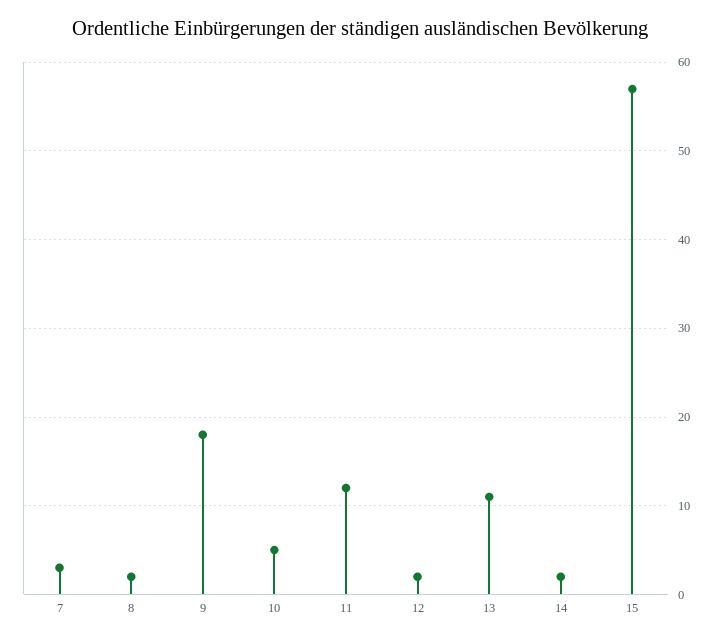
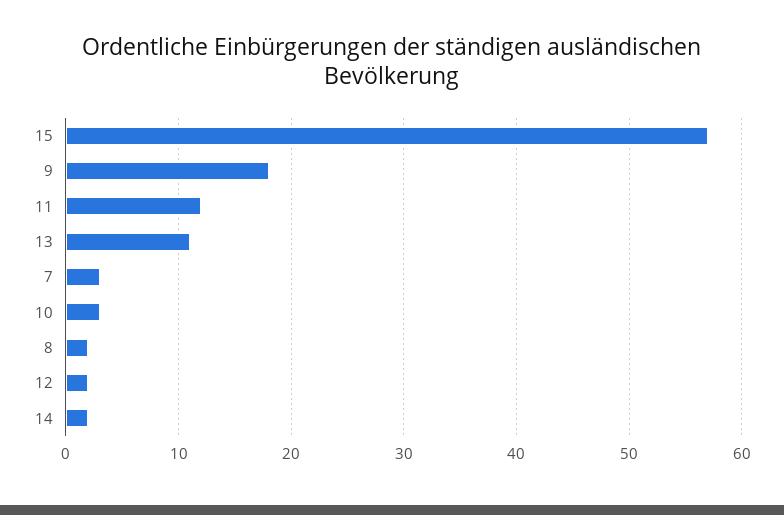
10: 5 -> 3

